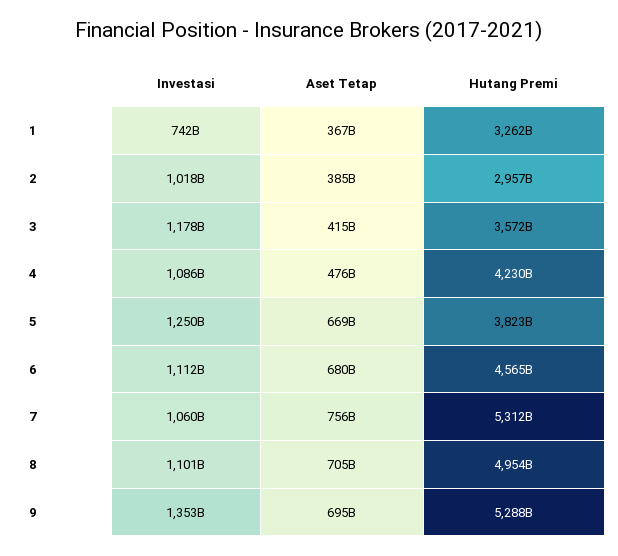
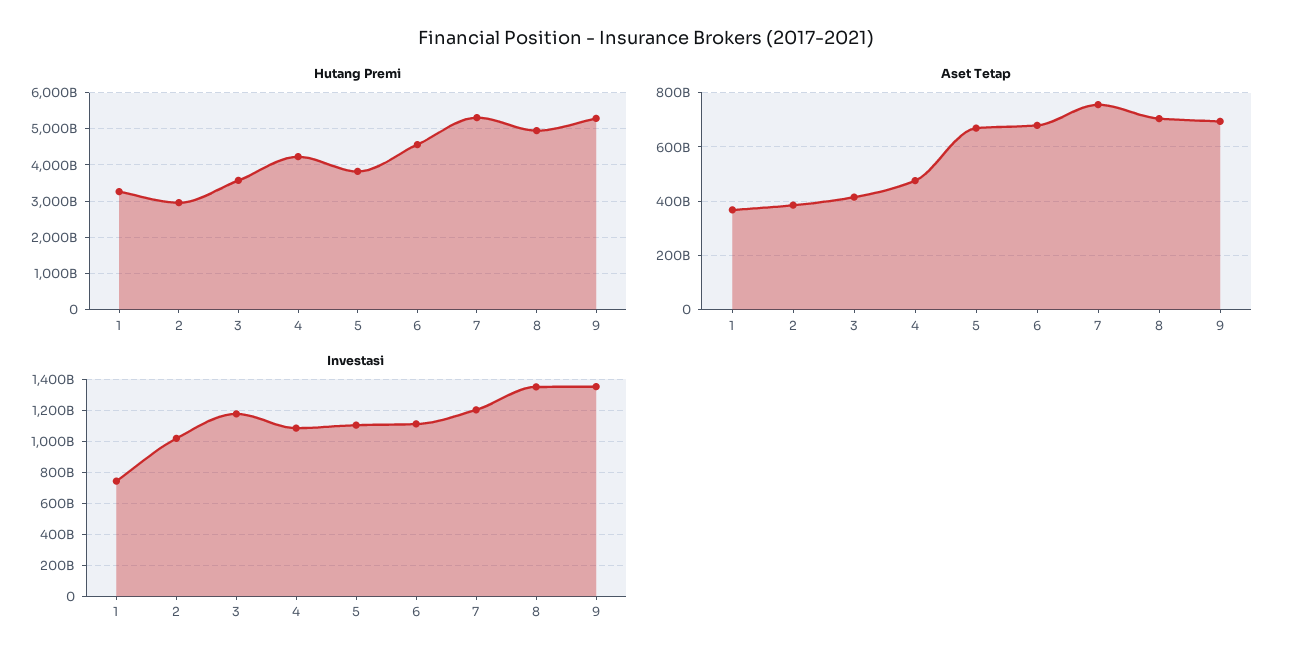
Investasi, 5: 1250000000000 -> 1100000000000
Investasi, 7: 1060000000000 -> 1200000000000
Investasi, 8: 1101000000000 -> 1350000000000

